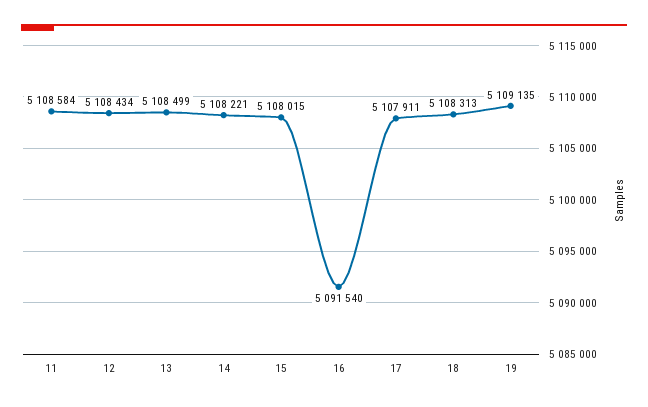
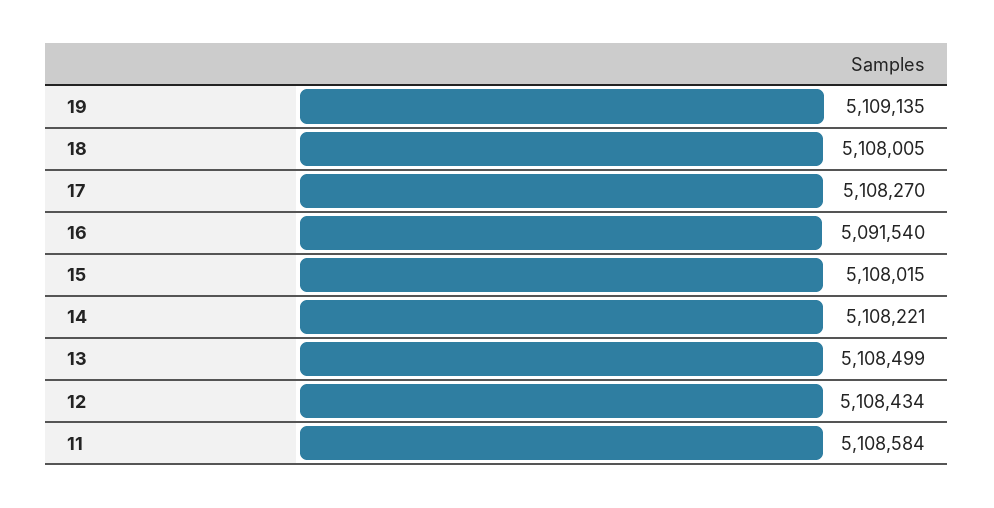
17: 5107911 -> 5108270
18: 5108313 -> 5108005

